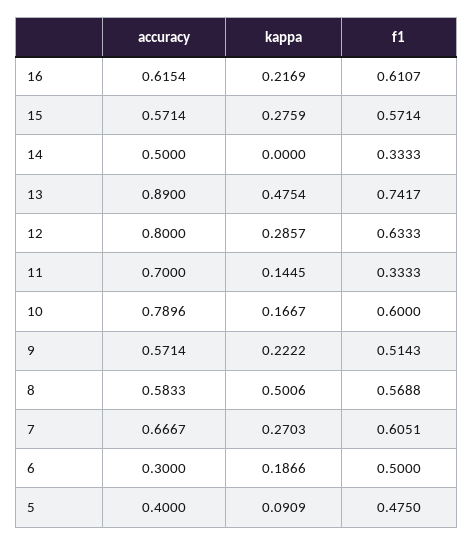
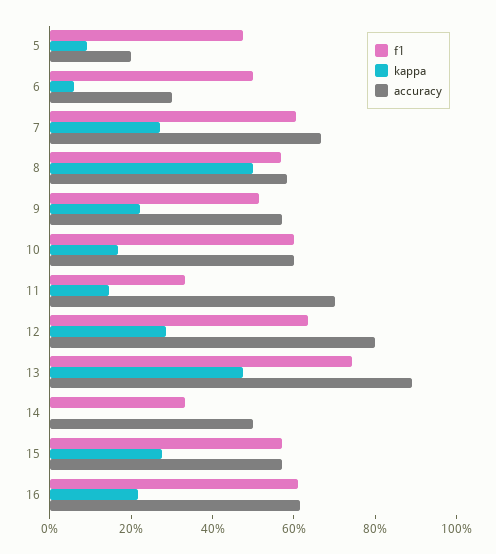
accuracy, 10: 0.7896 -> 0.6
kappa, 6: 0.1866 -> 0.05
accuracy, 5: 0.4 -> 0.2

